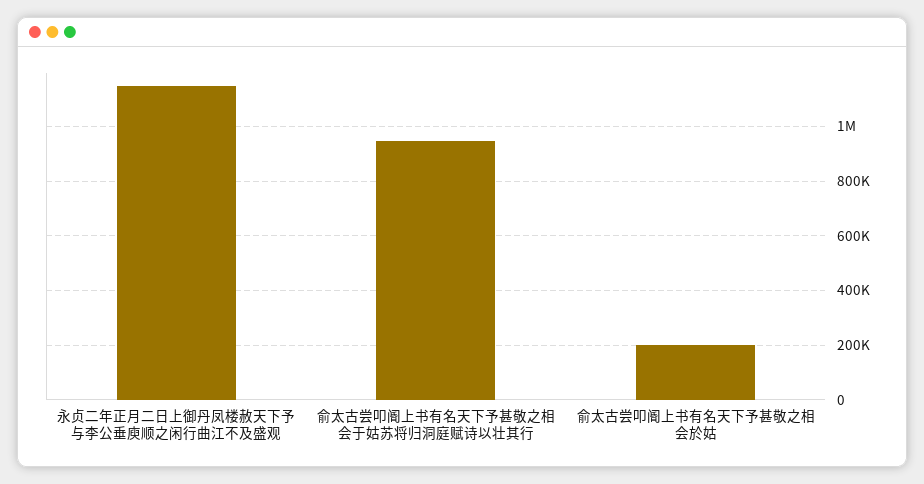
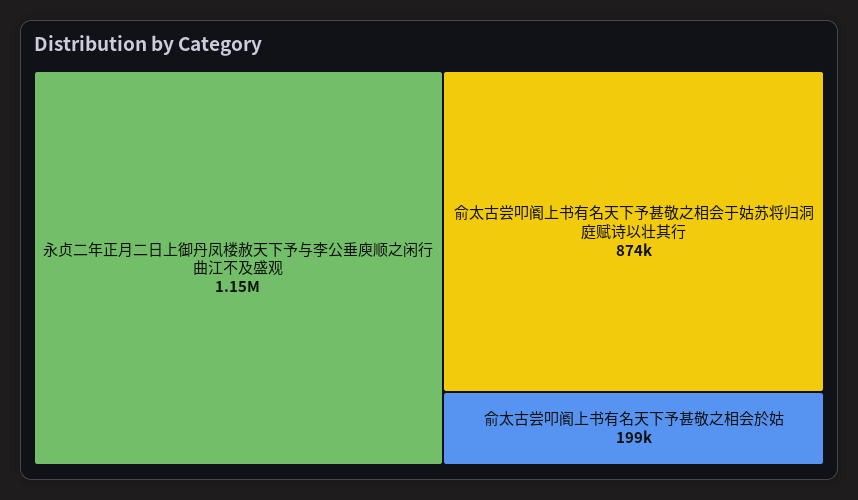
俞太古尝叩阍上书有名天下予甚敬之相会于姑苏将归洞庭赋诗以壮其行: 950000 -> 874000

